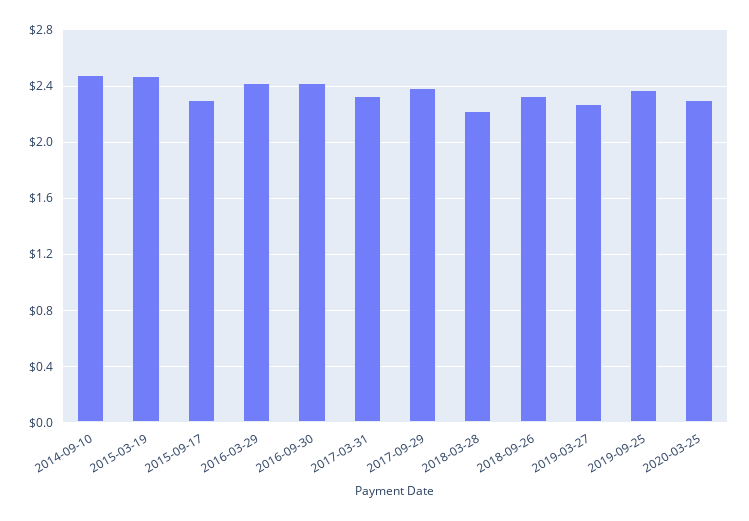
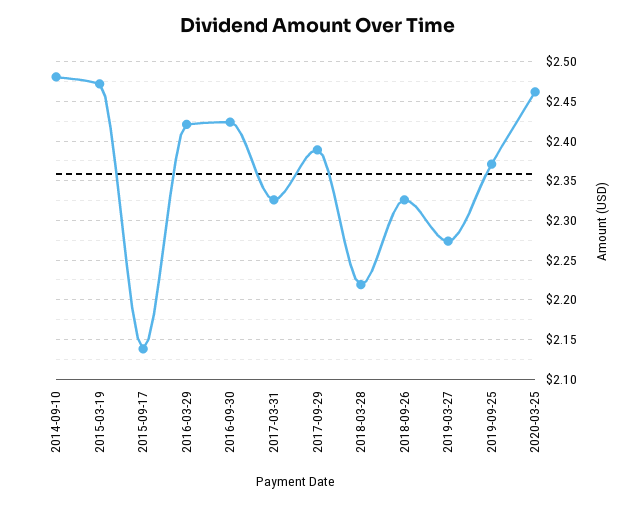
2015-09-17: 2.3 -> 2.14
2020-03-25: 2.3 -> 2.46

